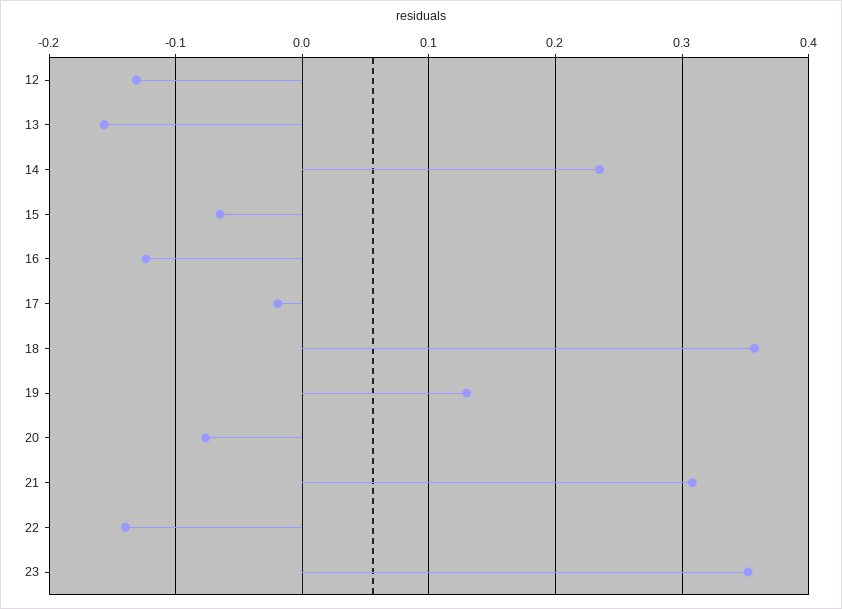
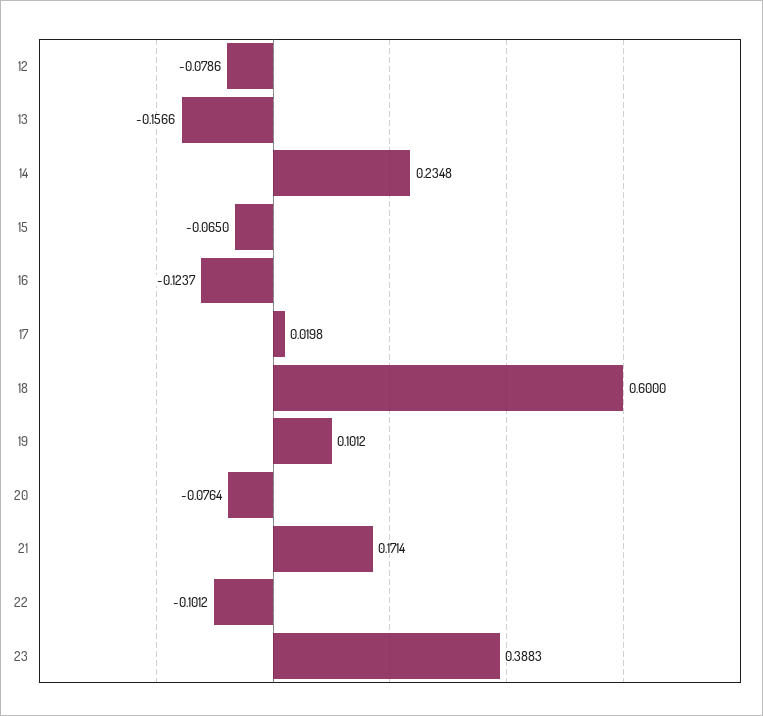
12: -0.13 -> -0.0786
17: -0.02 -> 0.0198
18: 0.36 -> 0.6
19: 0.13 -> 0.1012
21: 0.31 -> 0.1714
22: -0.14 -> -0.1012
23: 0.35 -> 0.3883

